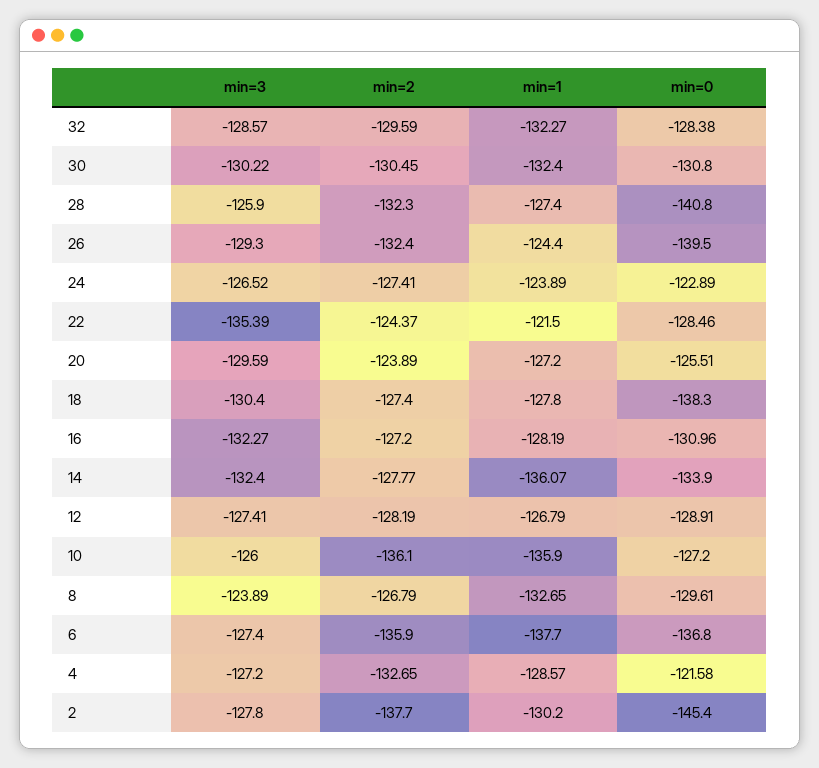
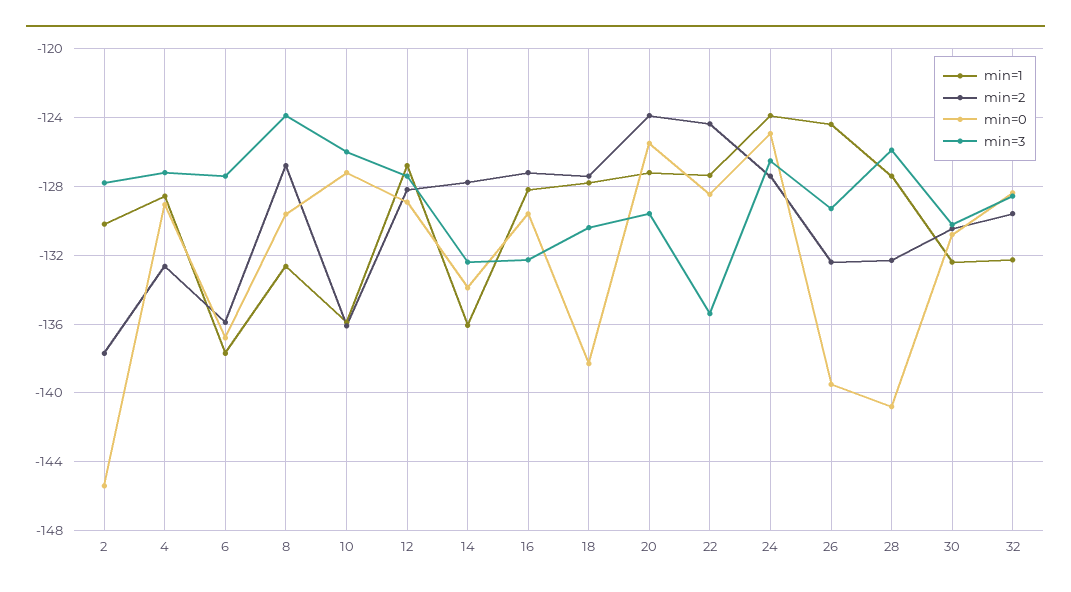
min=0, 24: -122.89 -> -125
min=1, 22: -121.5 -> -127.5
min=0, 16: -130.96 -> -129.5
min=0, 4: -121.58 -> -129

